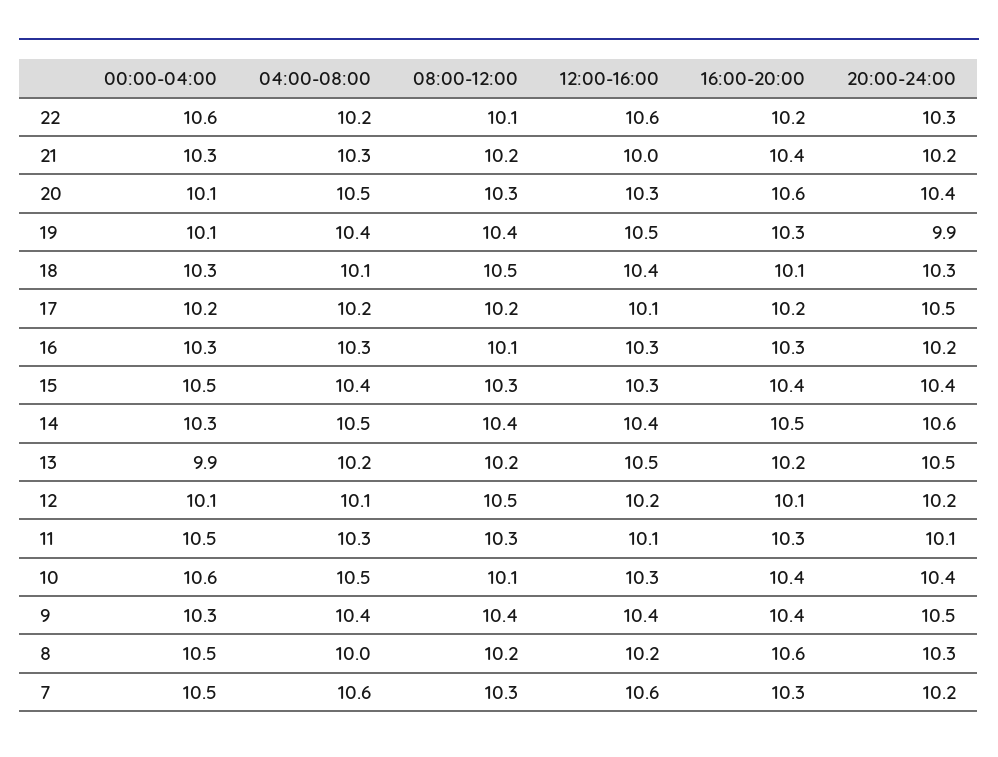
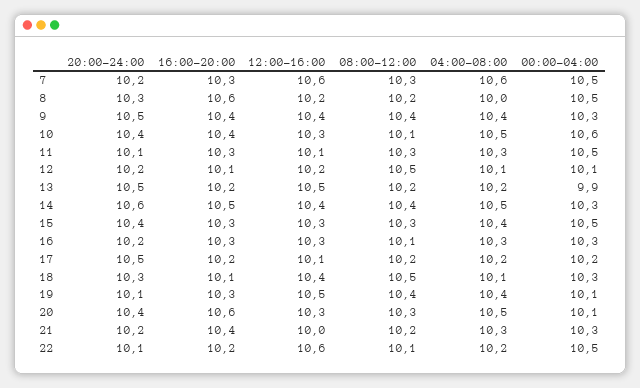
00:00-04:00, 22: 10.6 -> 10.5
20:00-24:00, 22: 10.3 -> 10.1
20:00-24:00, 19: 9.9 -> 10.1
16:00-20:00, 15: 10.4 -> 10.3

